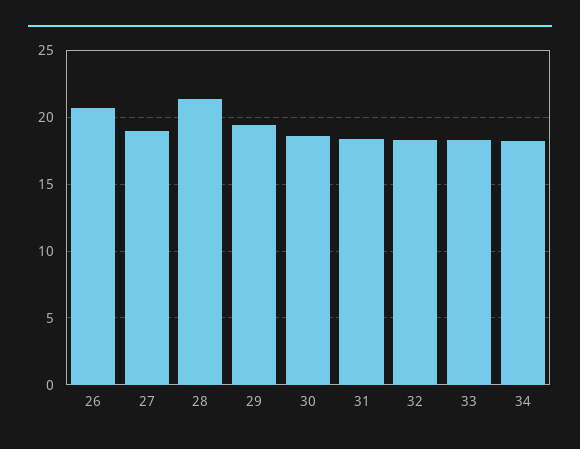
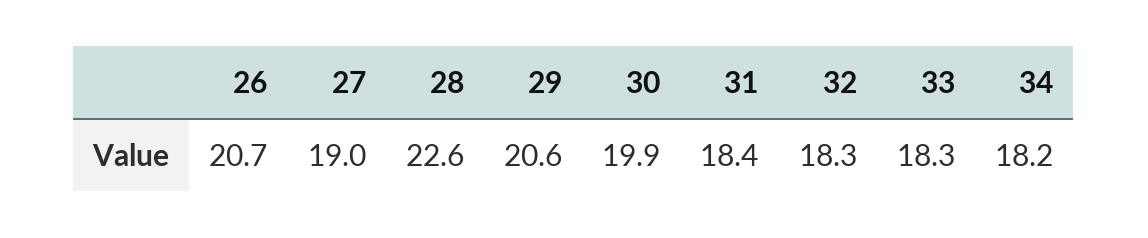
28: 21.5 -> 22.6
29: 19.5 -> 20.6
30: 18.5 -> 19.9

